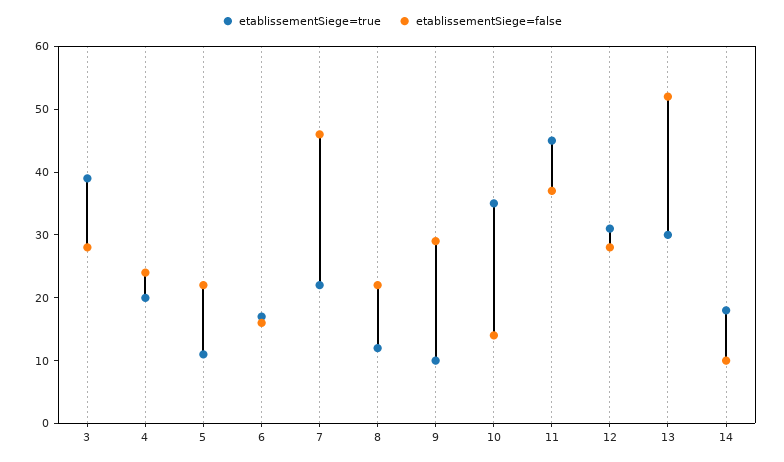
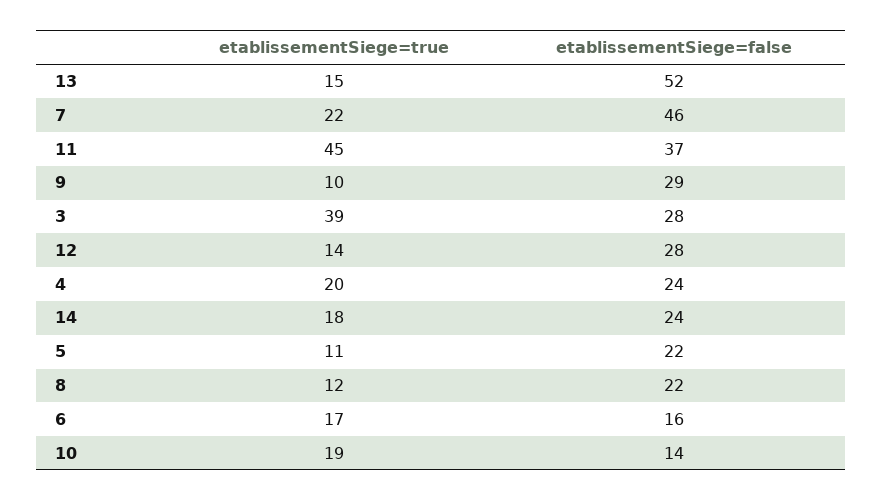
etablissementSiege=true, 10: 35 -> 19
etablissementSiege=true, 12: 30 -> 14
etablissementSiege=true, 13: 30 -> 15
etablissementSiege=false, 14: 10 -> 24

